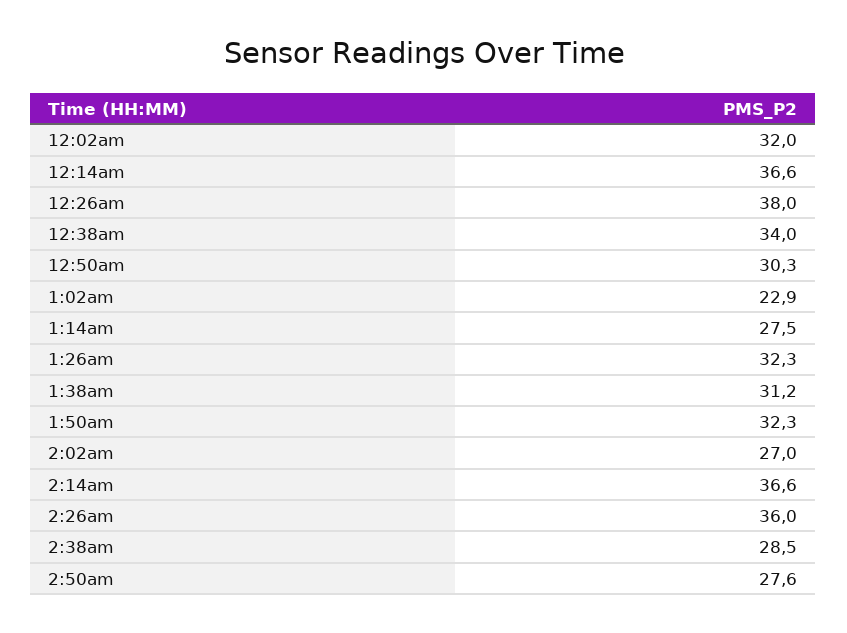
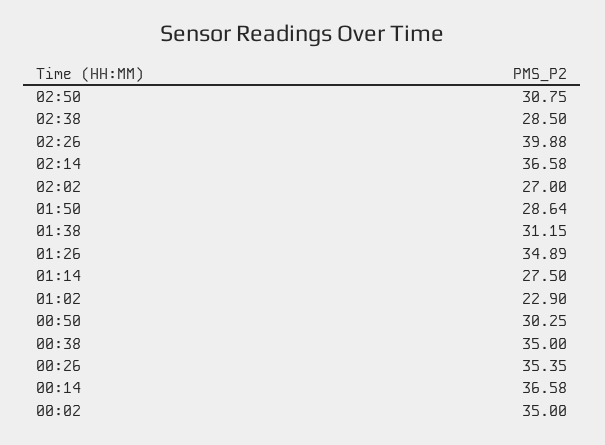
12:02am: 32 -> 35
12:26am: 38 -> 35.35
12:38am: 34 -> 35
1:26am: 32.3 -> 34.89
1:50am: 32.3 -> 28.64
2:26am: 36 -> 39.88
2:50am: 27.6 -> 30.75

